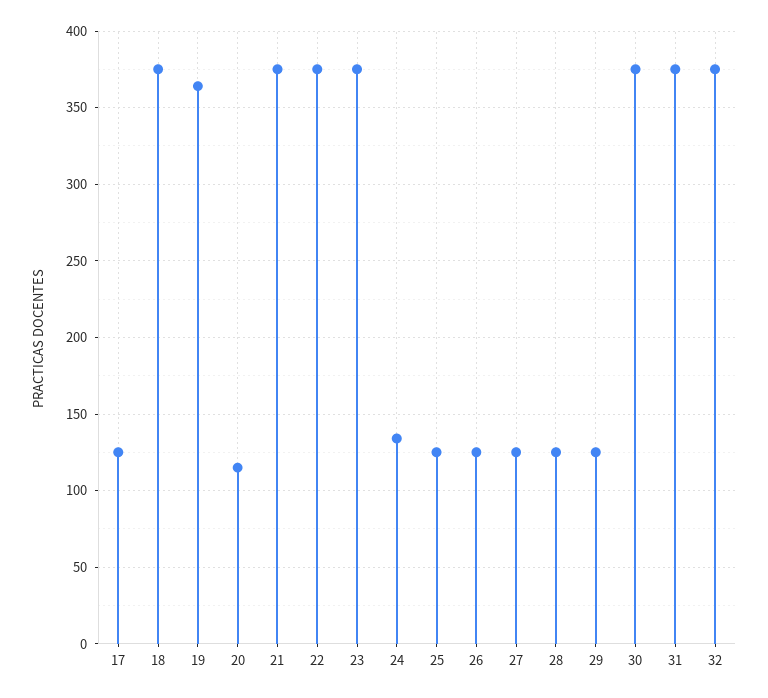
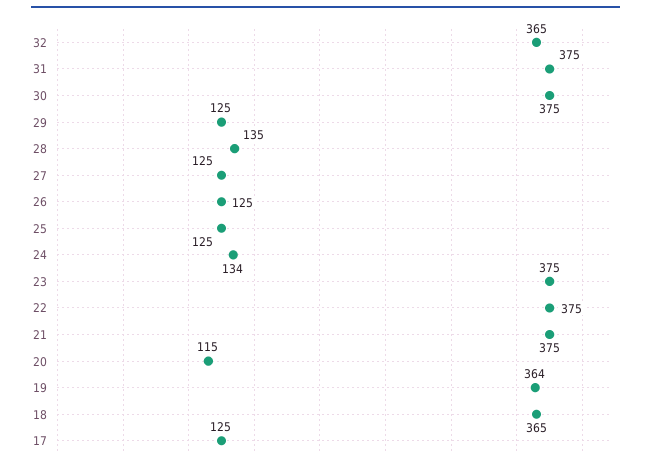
18: 375 -> 365
28: 125 -> 135
32: 375 -> 365

